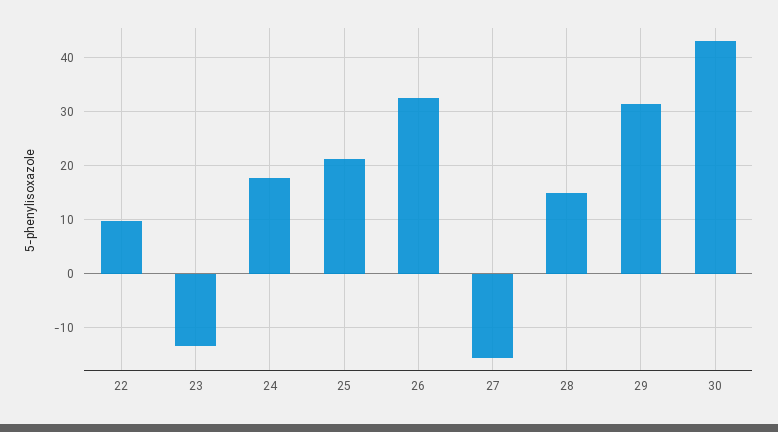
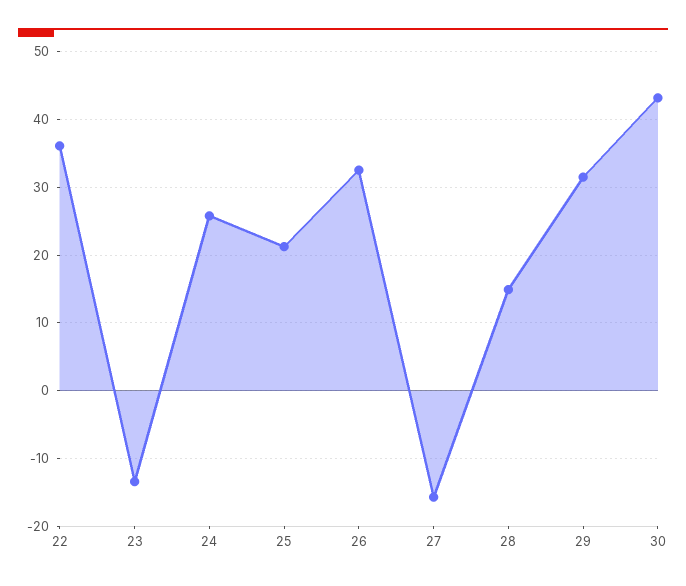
22: 10 -> 36
24: 18 -> 26

